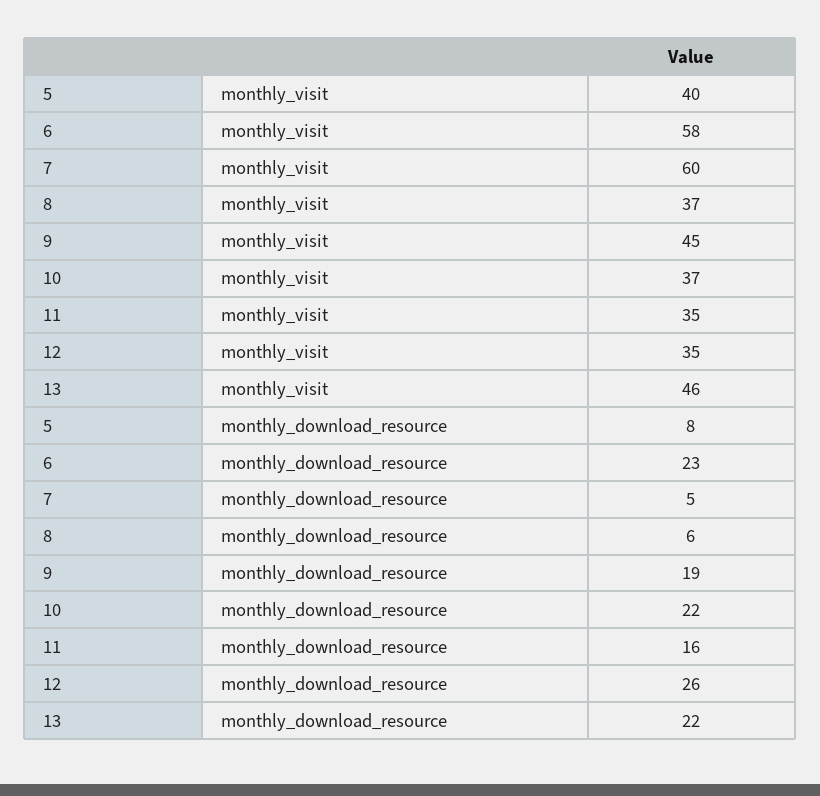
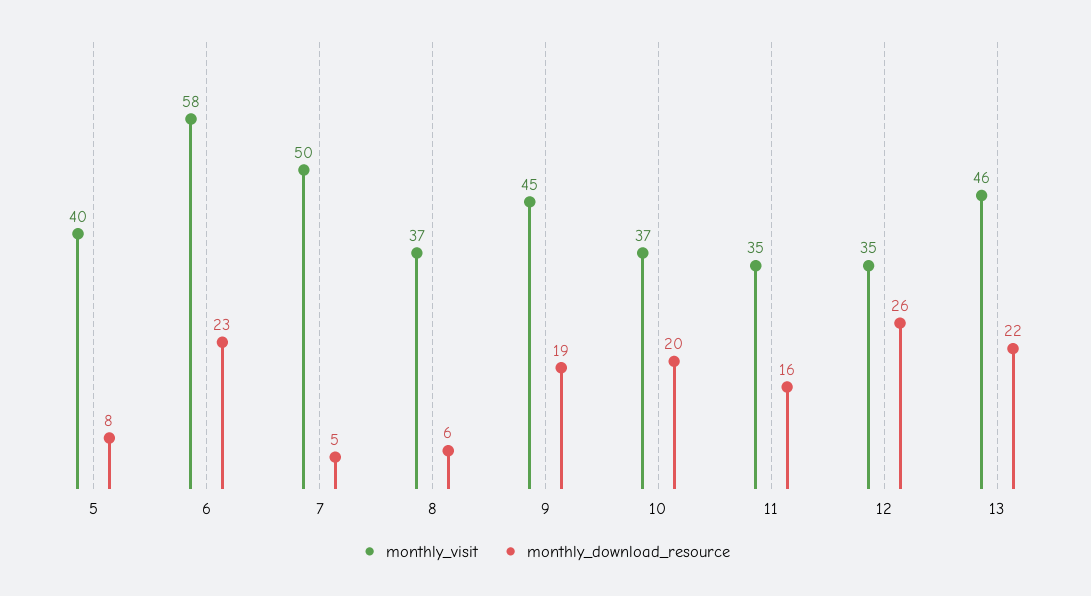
monthly_visit, 7: 60 -> 50
monthly_download_resource, 10: 22 -> 20

